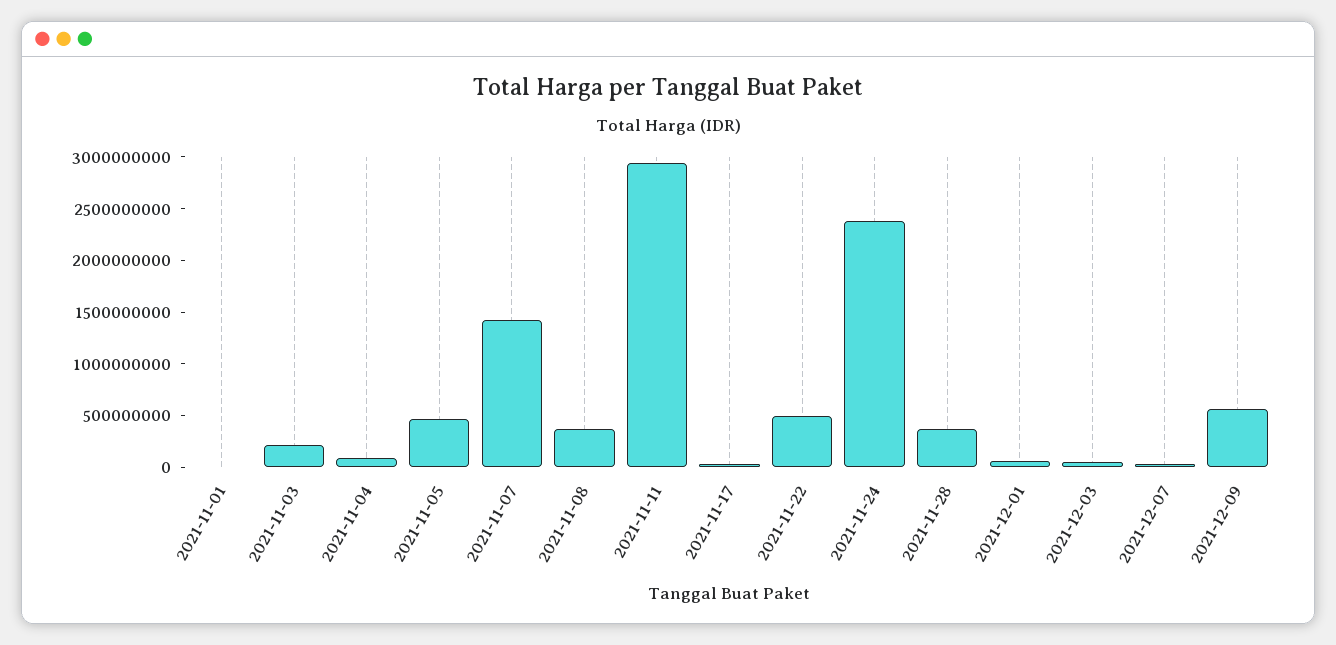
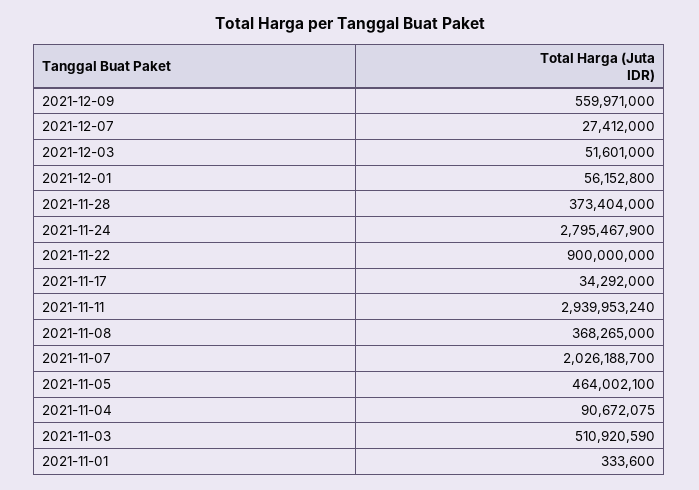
2021-11-03: 200000000 -> 510920590
2021-11-07: 1400000000 -> 2026188700
2021-11-22: 500000000 -> 900000000
2021-11-24: 2400000000 -> 2795467900

